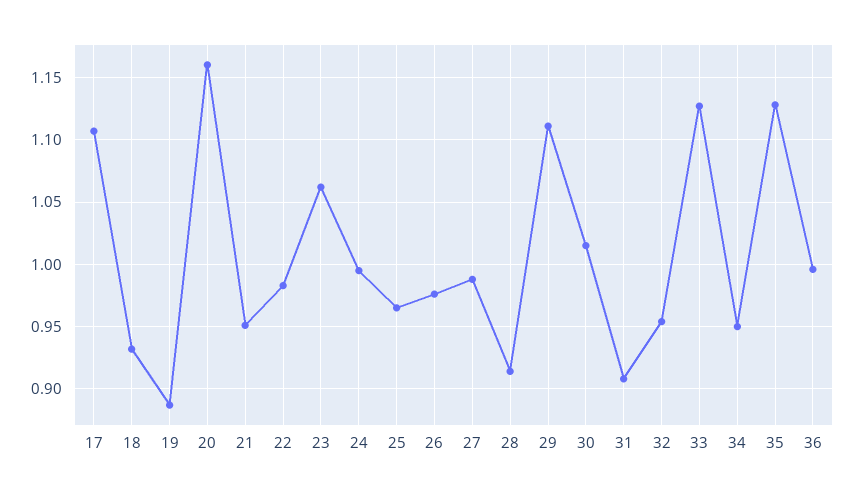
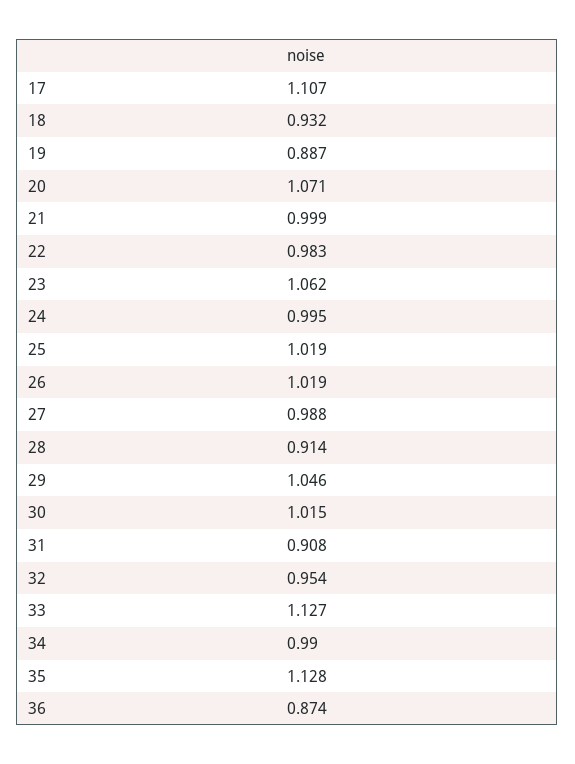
20: 1.16 -> 1.071
21: 0.95 -> 0.999
25: 0.965 -> 1.019
26: 0.975 -> 1.019
29: 1.11 -> 1.046
34: 0.95 -> 0.99
36: 0.995 -> 0.874

